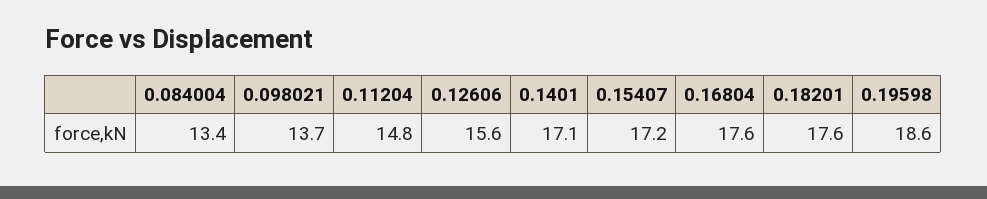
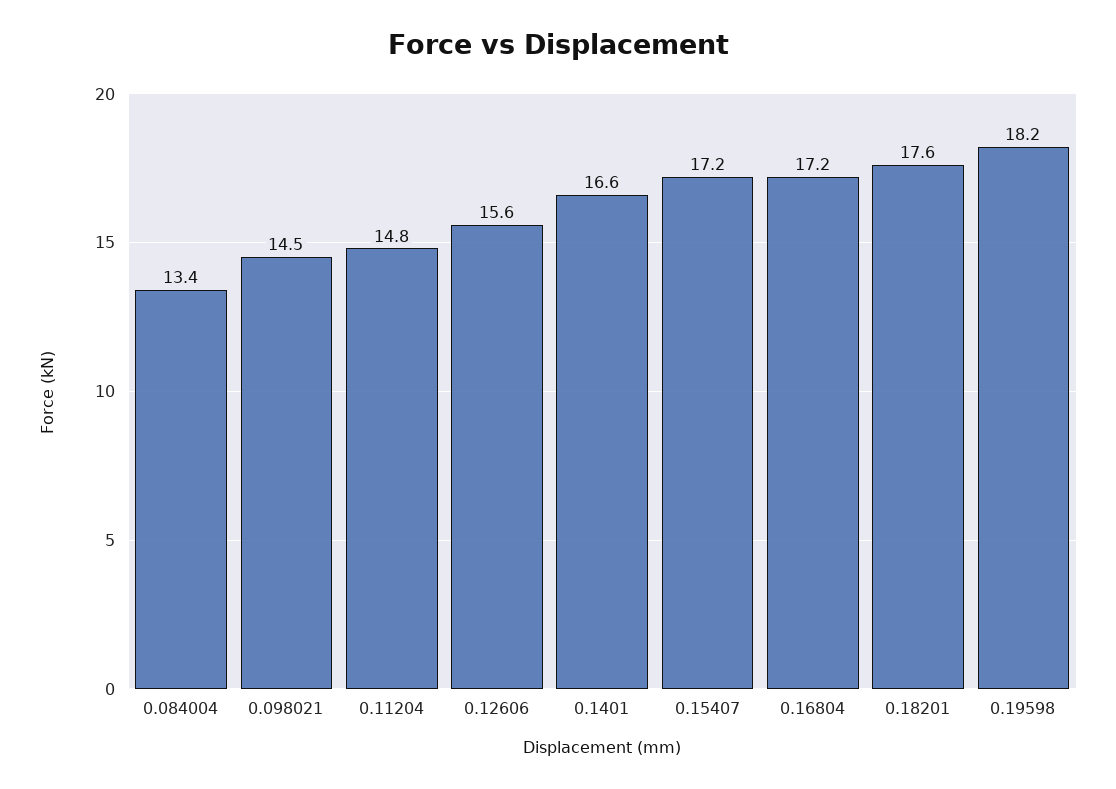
0.098021: 13.7 -> 14.5
0.1401: 17.1 -> 16.6
0.16804: 17.6 -> 17.2
0.19598: 18.6 -> 18.2

